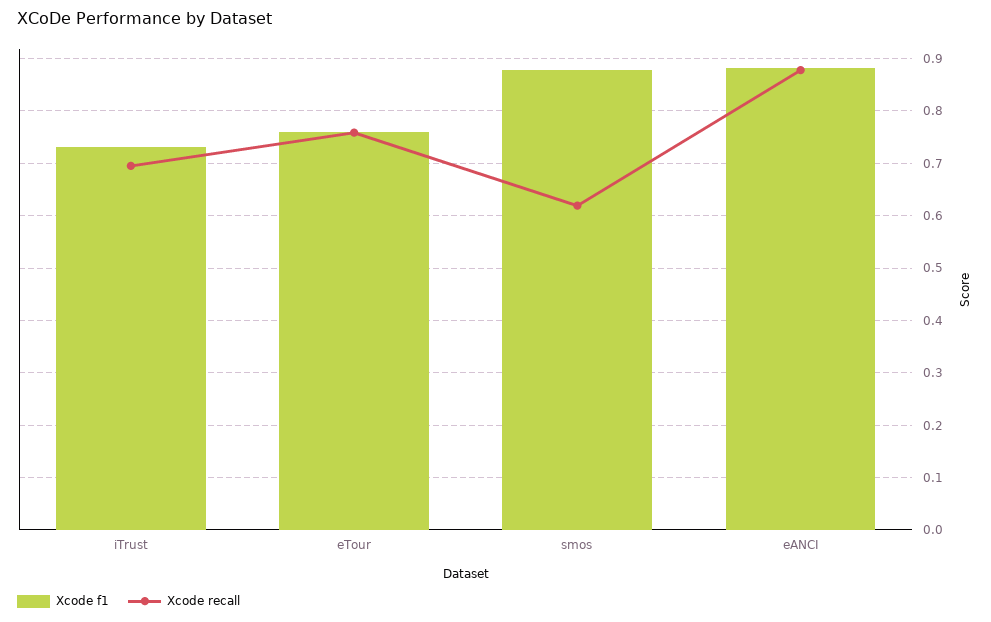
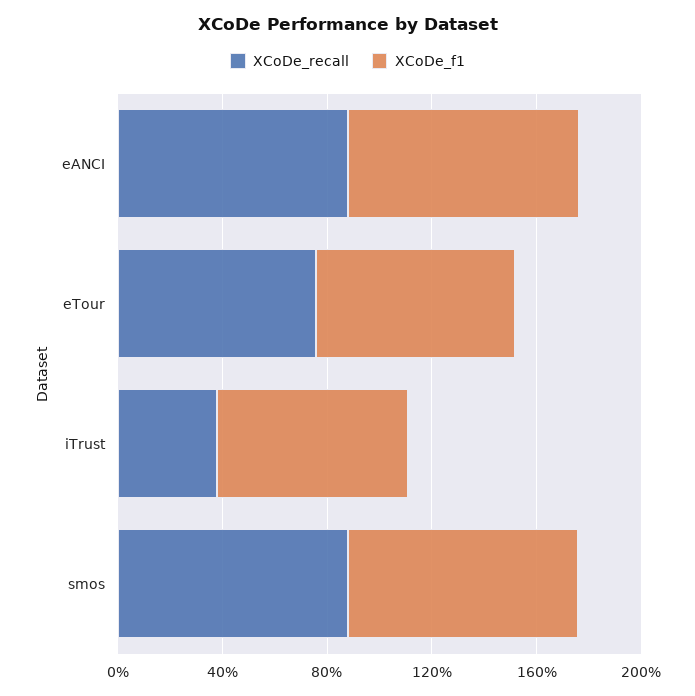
Xcode recall, iTrust: 0.7 -> 0.4
Xcode recall, smos: 0.62 -> 0.9

